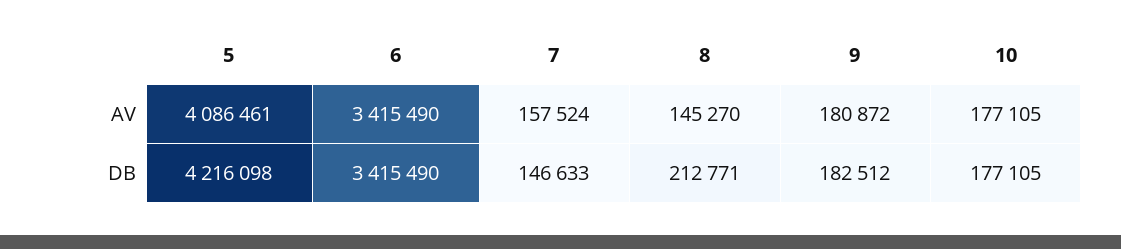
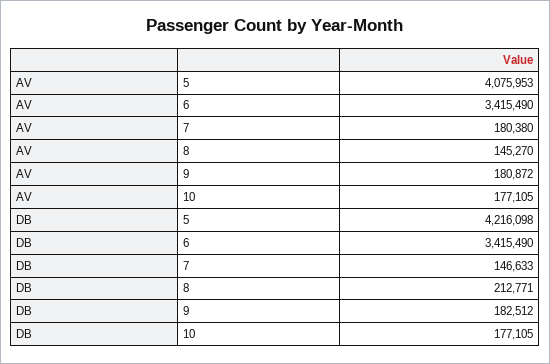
5, AV: 4086461 -> 4075953
7, AV: 157524 -> 180380

